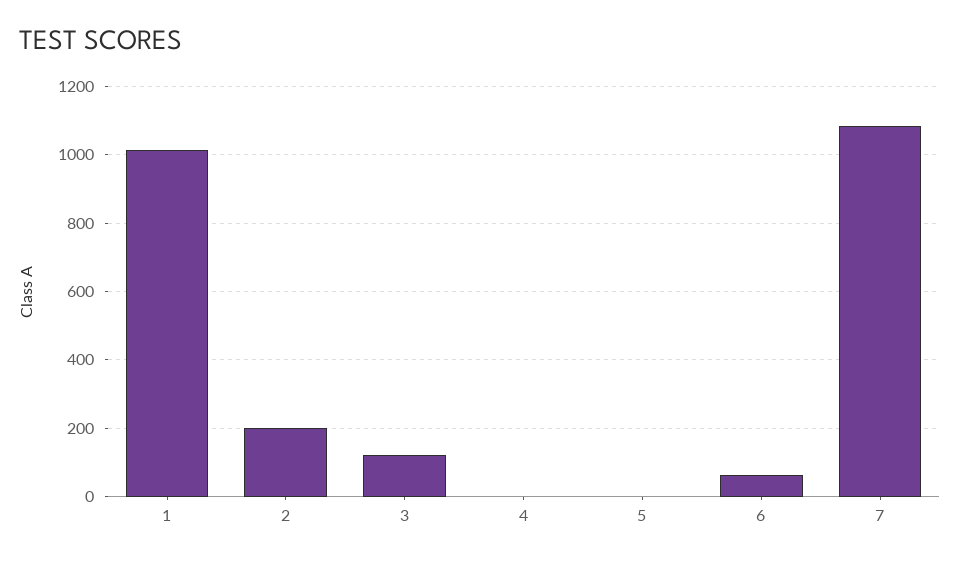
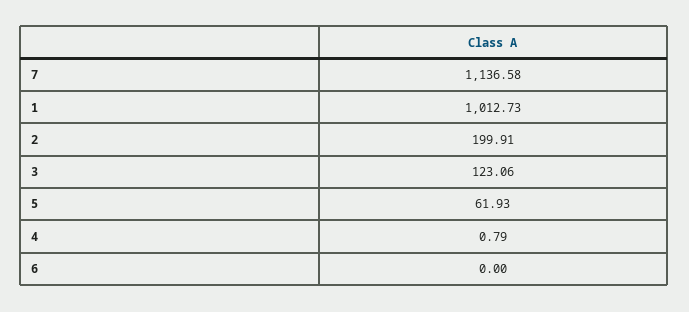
5: 0 -> 61.93
6: 60 -> 0
7: 1080 -> 1136.58

